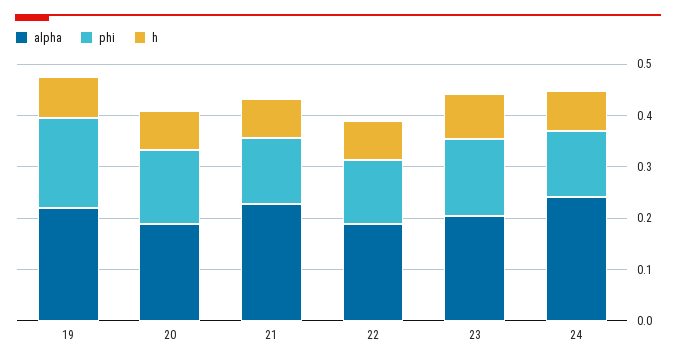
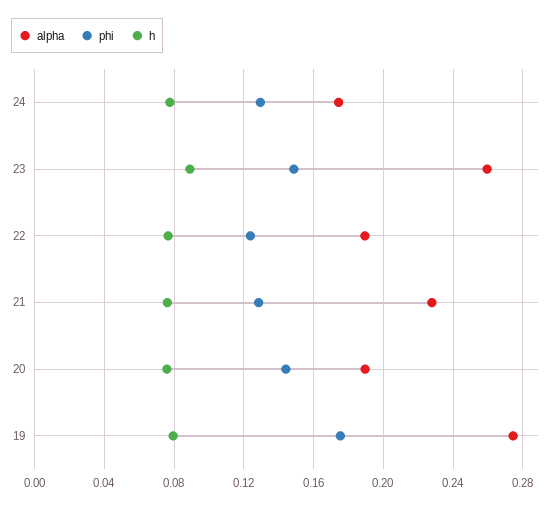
alpha, 19: 0.22 -> 0.275
alpha, 23: 0.2 -> 0.26
alpha, 24: 0.24 -> 0.175

